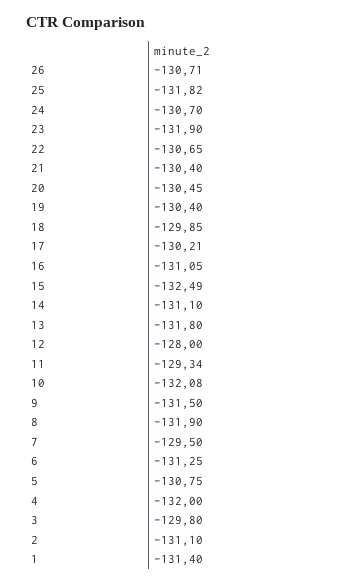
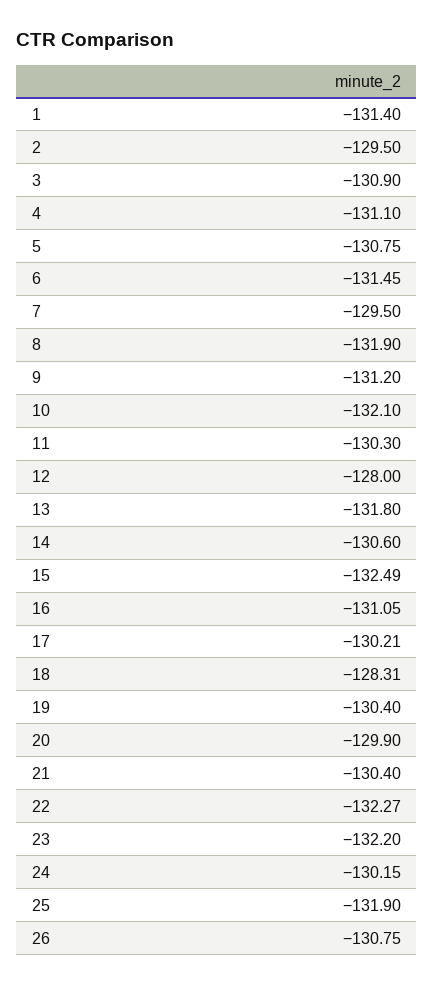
26: -130.71 -> -130.75
25: -131.82 -> -131.9
24: -130.7 -> -130.15
23: -131.9 -> -132.2
22: -130.65 -> -132.27
20: -130.45 -> -129.9
18: -129.85 -> -128.31
14: -131.1 -> -130.6
11: -129.34 -> -130.3
10: -132.08 -> -132.1
9: -131.5 -> -131.2
6: -131.25 -> -131.45
4: -132 -> -131.1
3: -129.8 -> -130.9
2: -131.1 -> -129.5

